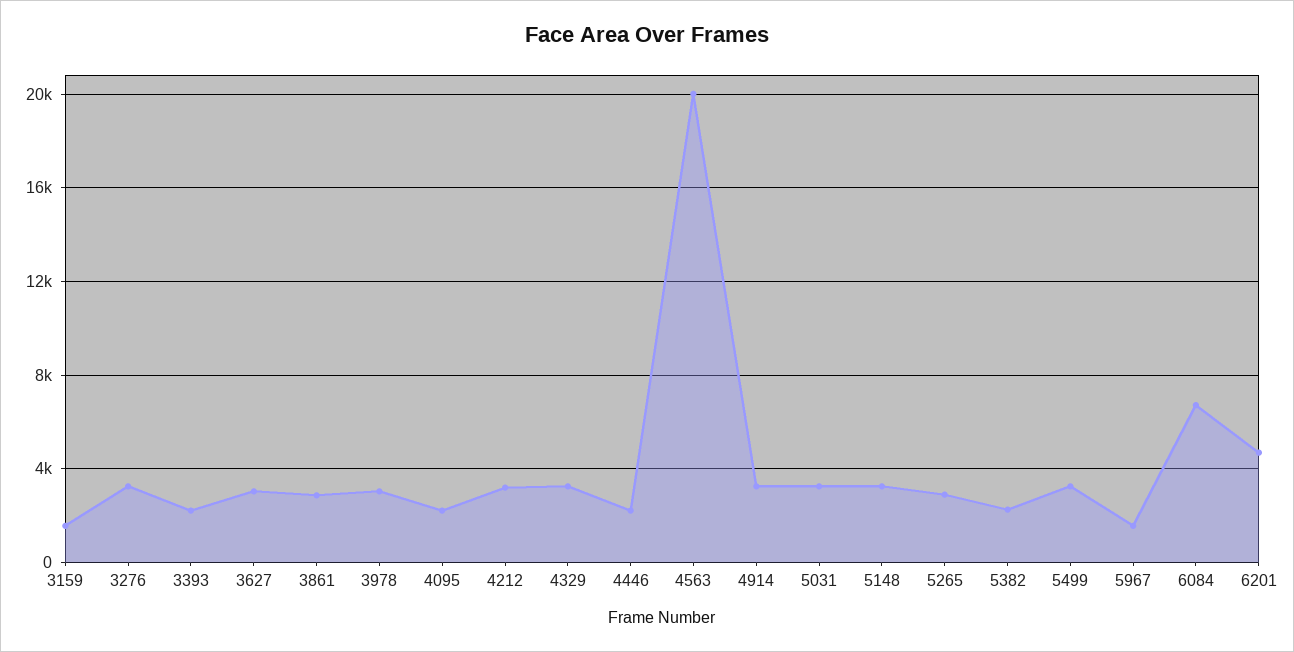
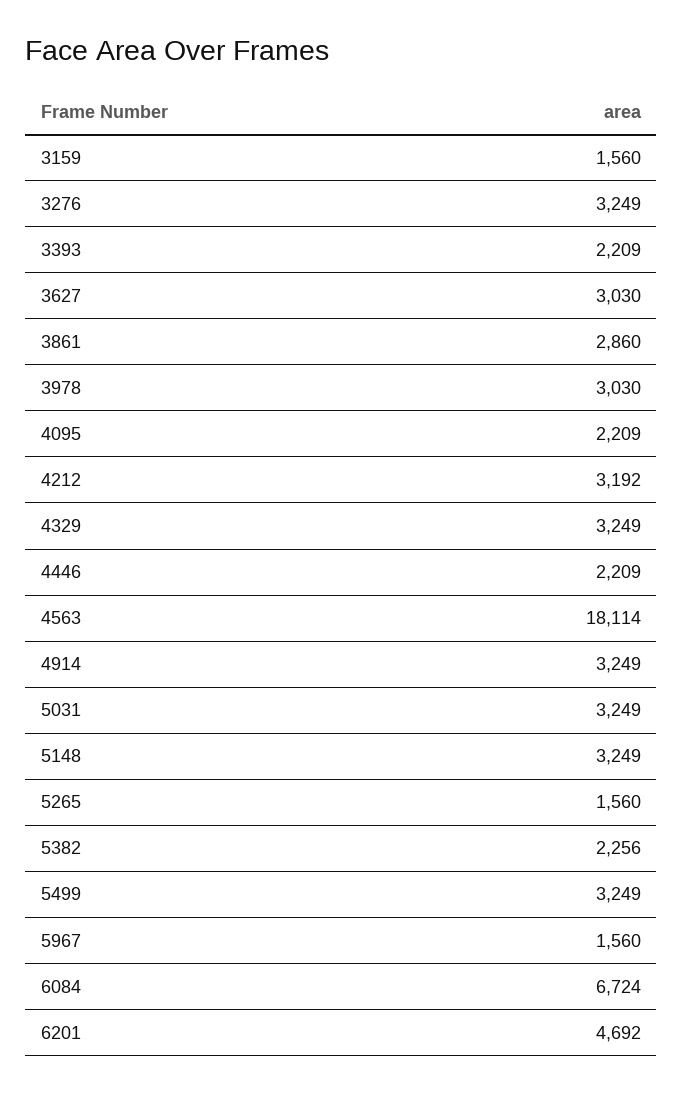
4563: 20000 -> 18114
5265: 3000 -> 1560

